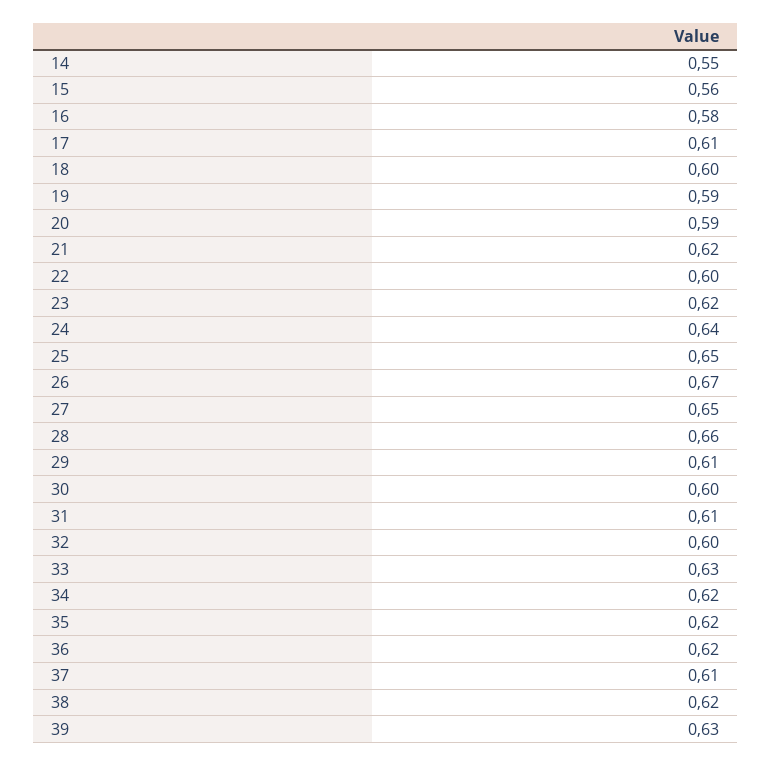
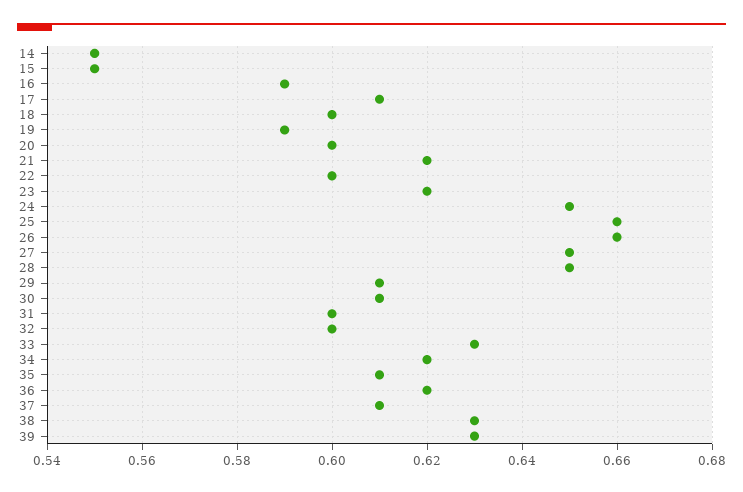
15: 0.56 -> 0.55
16: 0.58 -> 0.59
20: 0.59 -> 0.6
24: 0.64 -> 0.65
25: 0.65 -> 0.66
26: 0.67 -> 0.66
28: 0.66 -> 0.65
30: 0.6 -> 0.61
31: 0.61 -> 0.6
35: 0.62 -> 0.61
38: 0.62 -> 0.63

